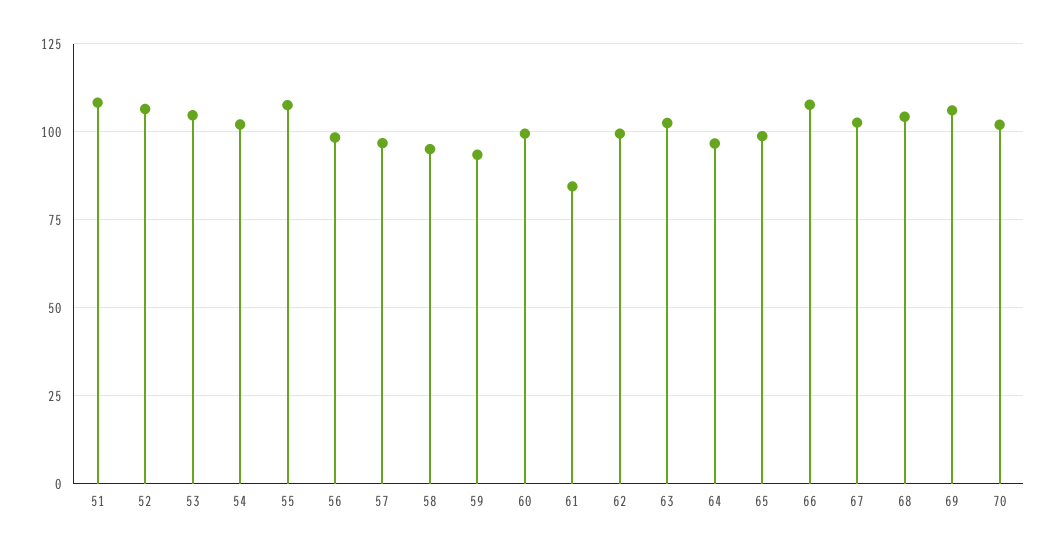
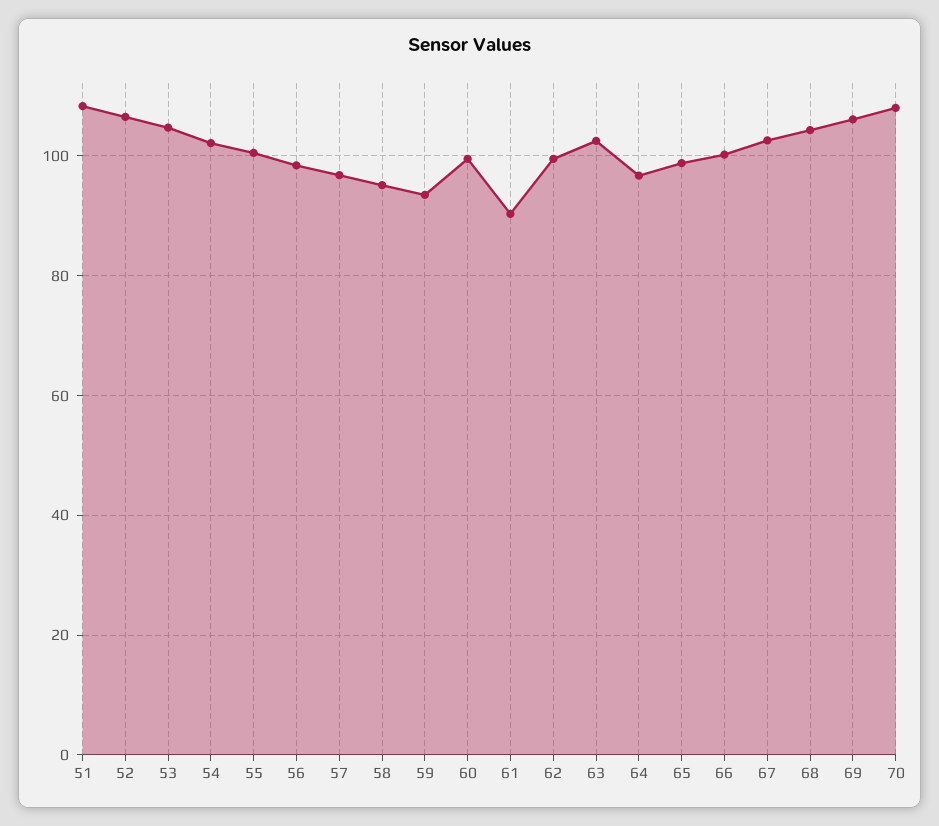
55: 107.5 -> 100
61: 85 -> 90
66: 107.5 -> 100
70: 102.5 -> 108

